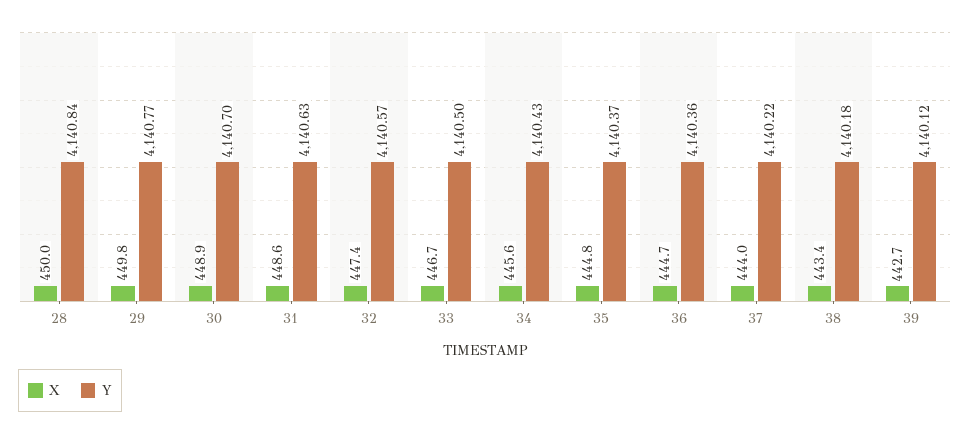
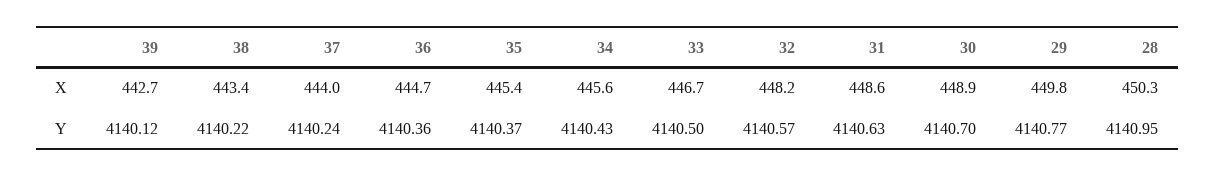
X, 28: 450 -> 450.3
Y, 28: 4140.84 -> 4140.95
X, 32: 447.4 -> 448.2
X, 35: 444.8 -> 445.4
Y, 37: 4140.22 -> 4140.24
Y, 38: 4140.18 -> 4140.22

